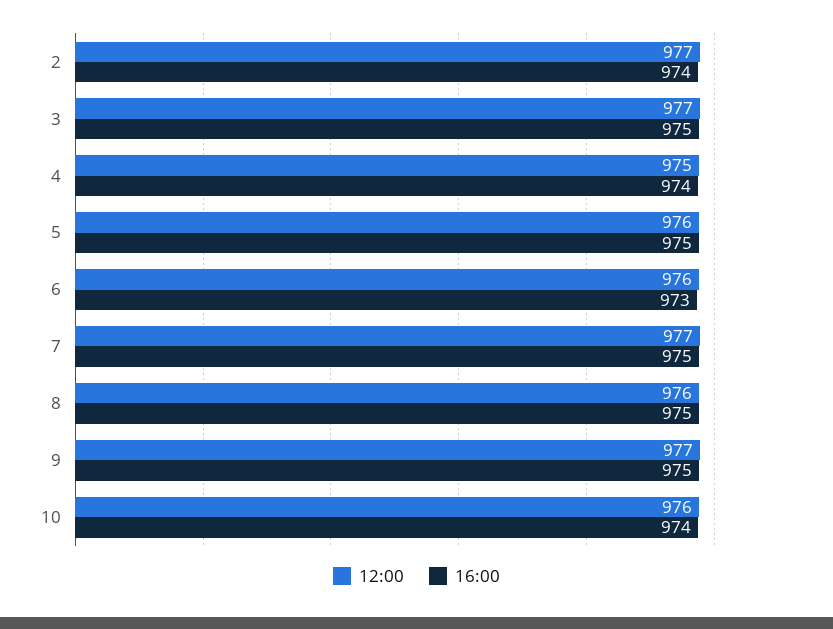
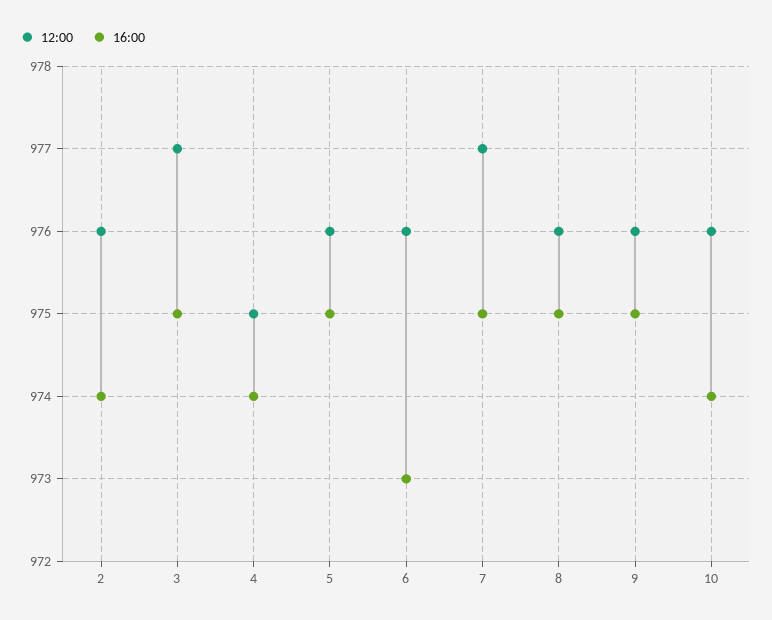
12:00, 2: 977 -> 976
12:00, 9: 977 -> 976

